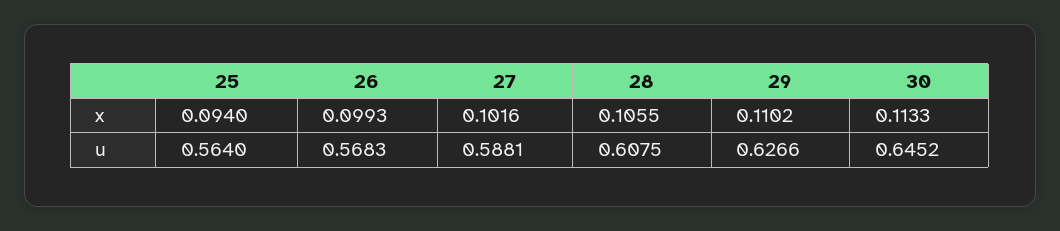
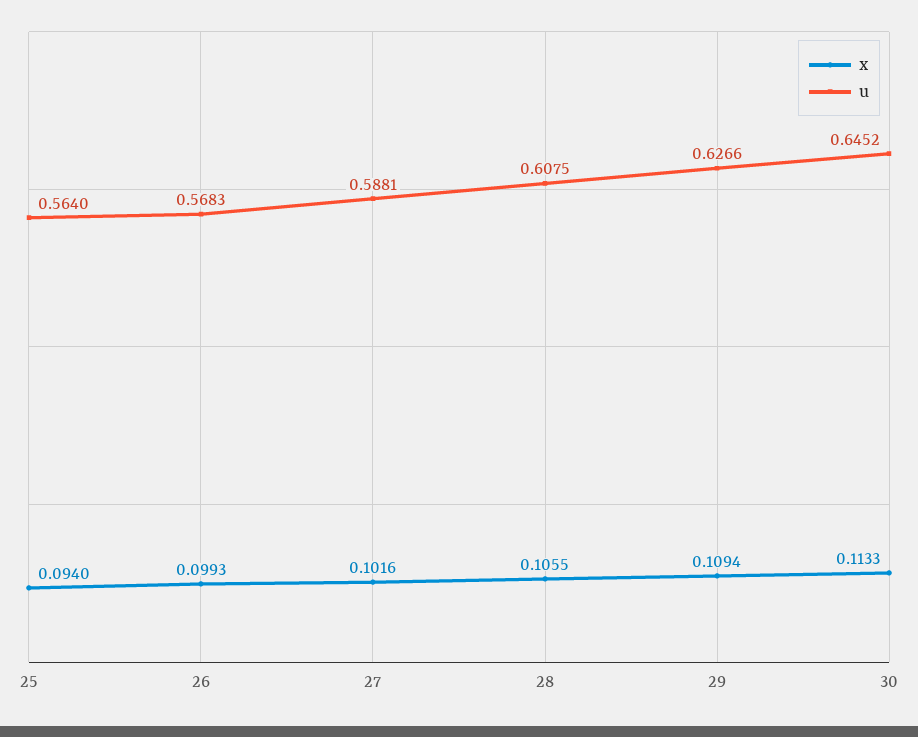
x, 29: 0.1102 -> 0.1094

